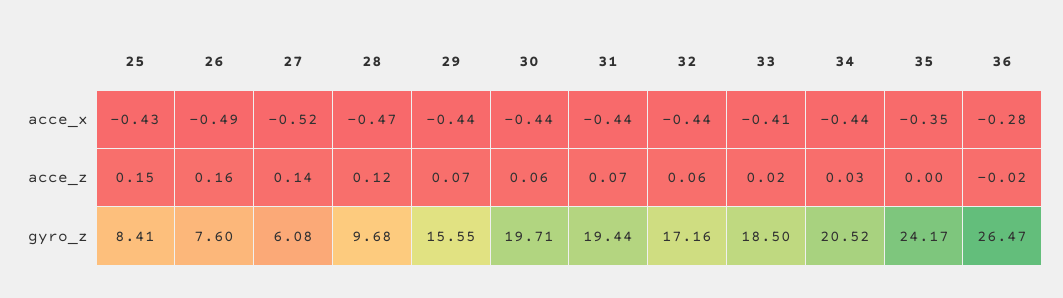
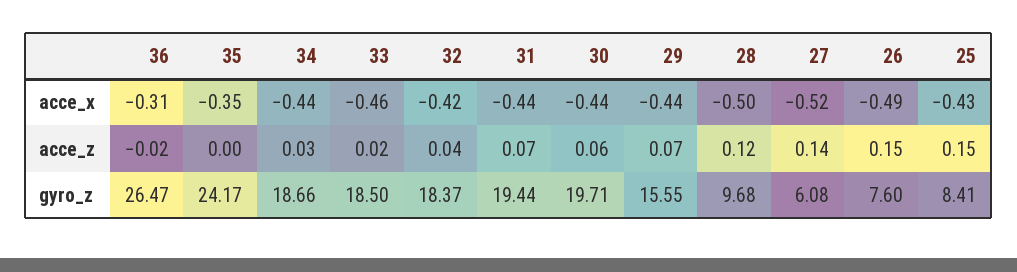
28, acce_x: -0.47 -> -0.5
32, acce_x: -0.44 -> -0.42
33, acce_x: -0.41 -> -0.46
36, acce_x: -0.28 -> -0.31
26, acce_z: 0.16 -> 0.15
32, acce_z: 0.06 -> 0.04
32, gyro_z: 17.16 -> 18.37
34, gyro_z: 20.52 -> 18.66

